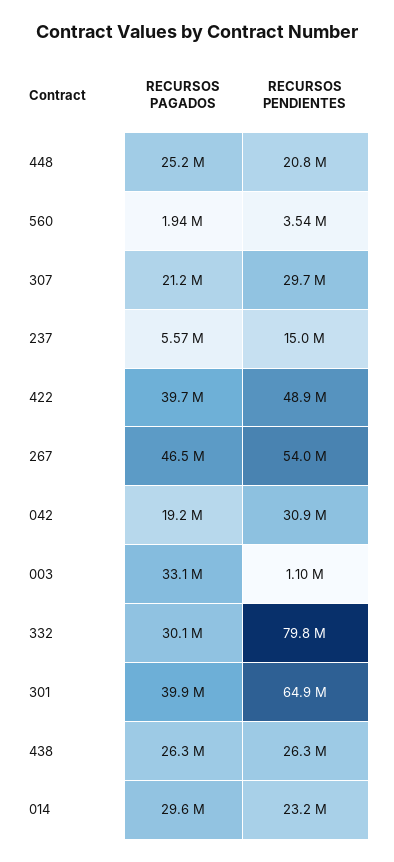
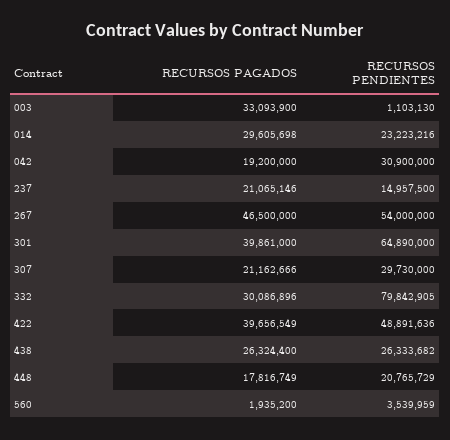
RECURSOS PAGADOS, 448: 25200000 -> 17816749
RECURSOS PAGADOS, 237: 5570000 -> 21065146

